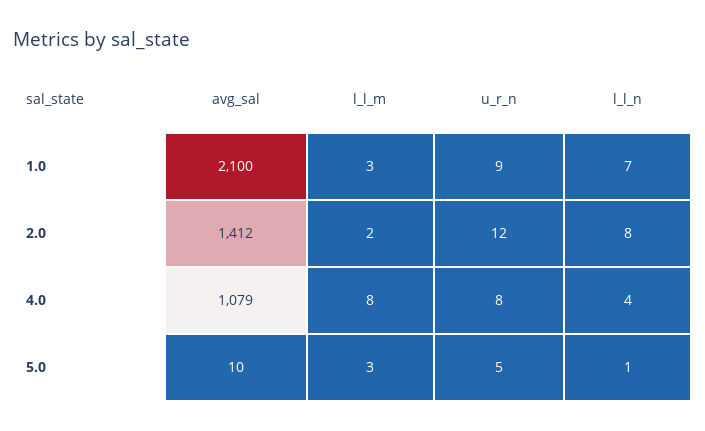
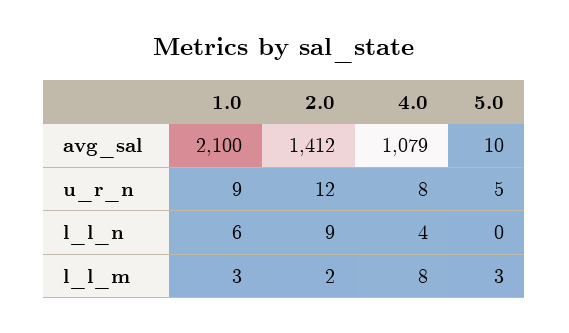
l_l_n, 1.0: 7 -> 6
l_l_n, 2.0: 8 -> 9
l_l_n, 5.0: 1 -> 0

